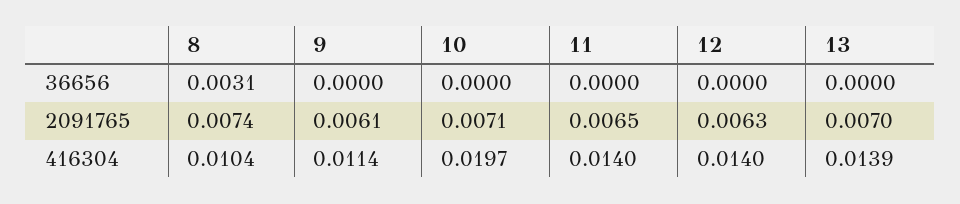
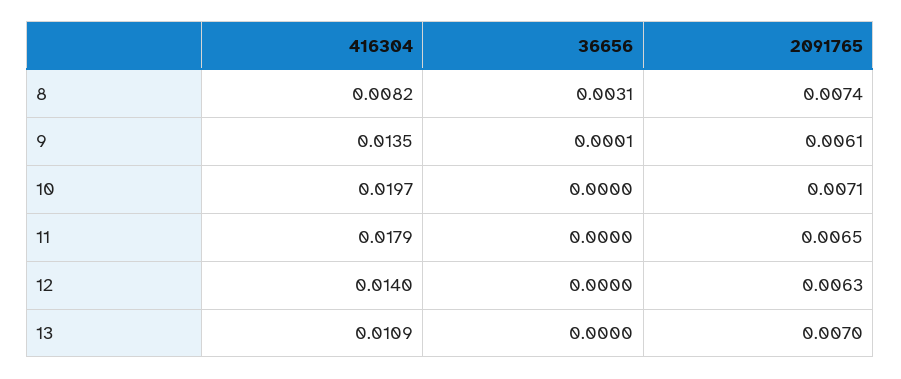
9, 36656: 0 -> 0.0001
8, 416304: 0.0104 -> 0.0082
9, 416304: 0.0114 -> 0.0135
11, 416304: 0.014 -> 0.0179
13, 416304: 0.0139 -> 0.0109

